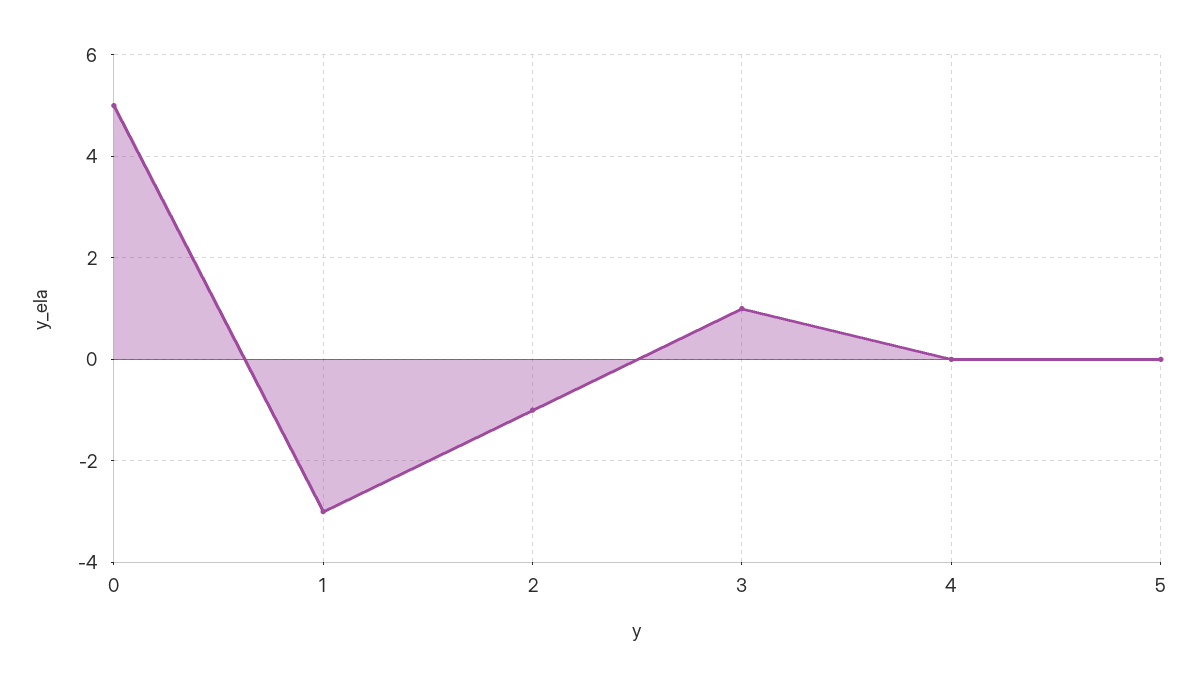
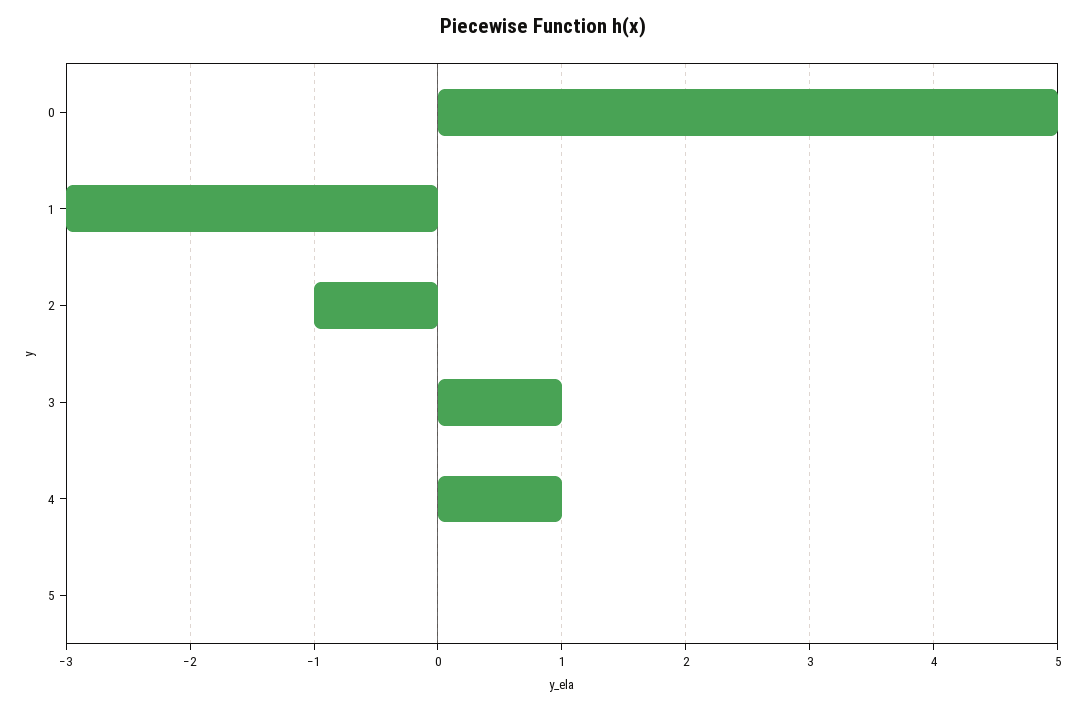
4: 0 -> 1

